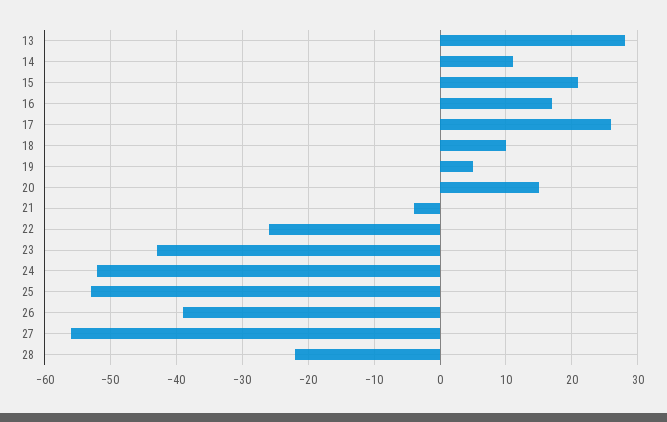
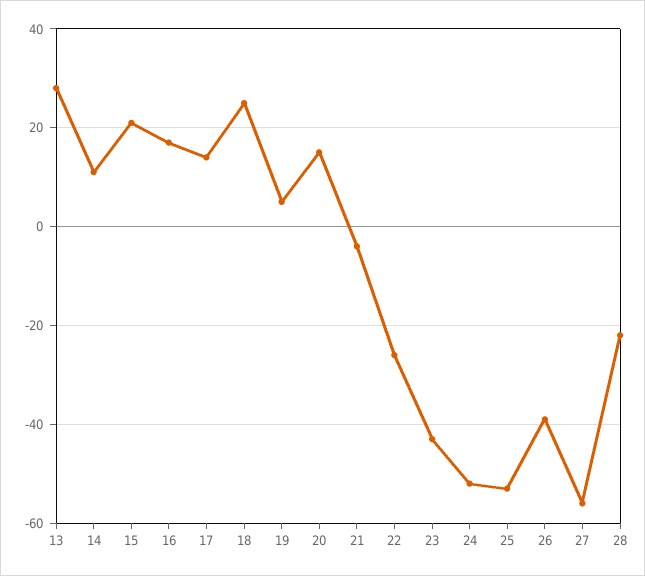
17: 26 -> 15
18: 10 -> 25

